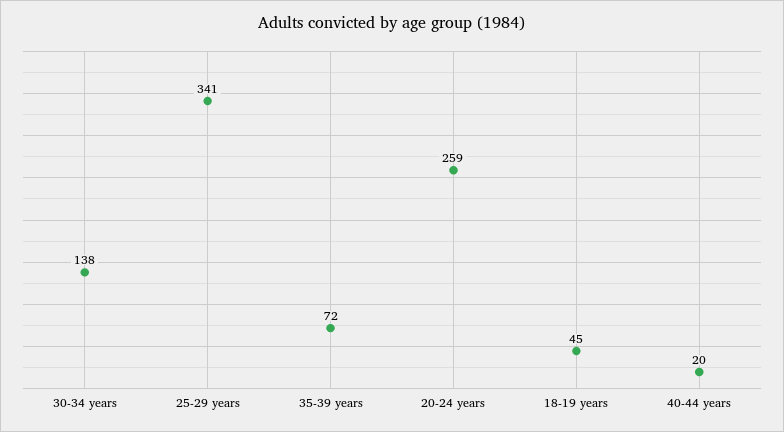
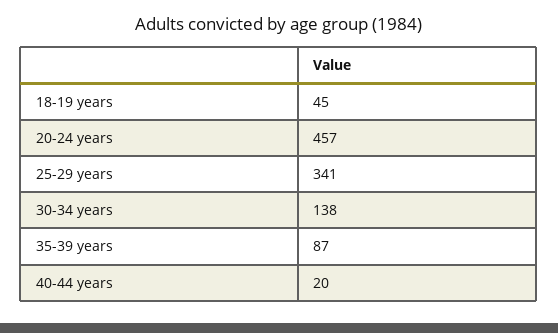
35-39 years: 72 -> 87
20-24 years: 259 -> 457

